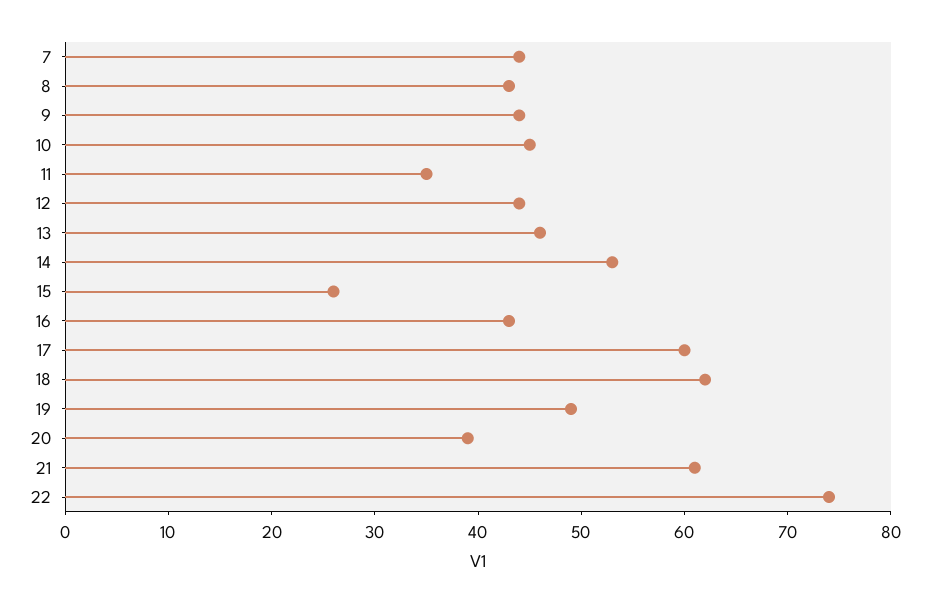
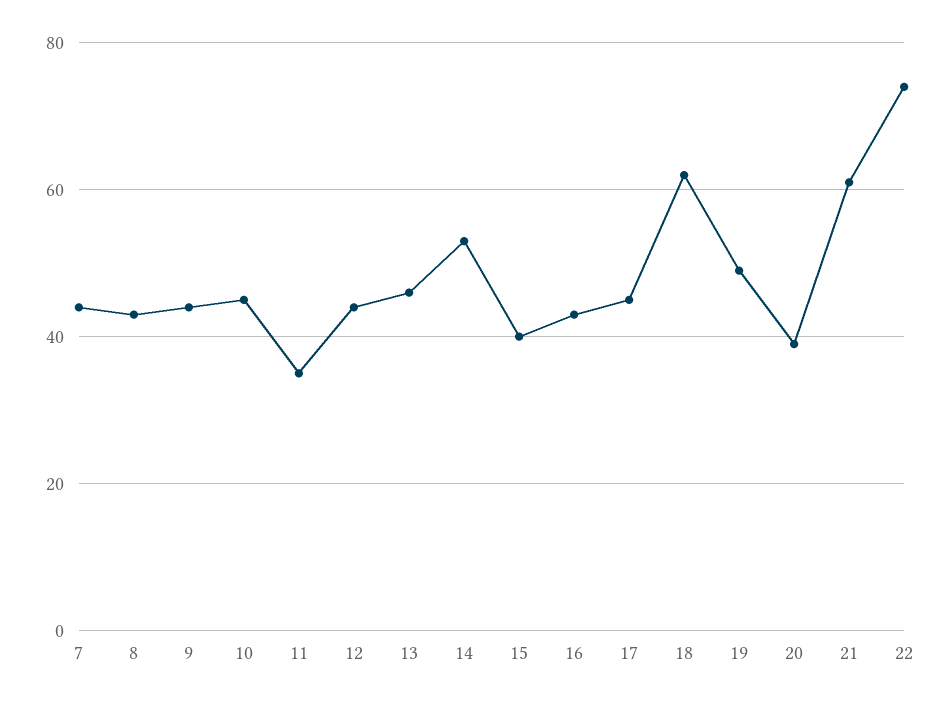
15: 26 -> 40
17: 60 -> 45

